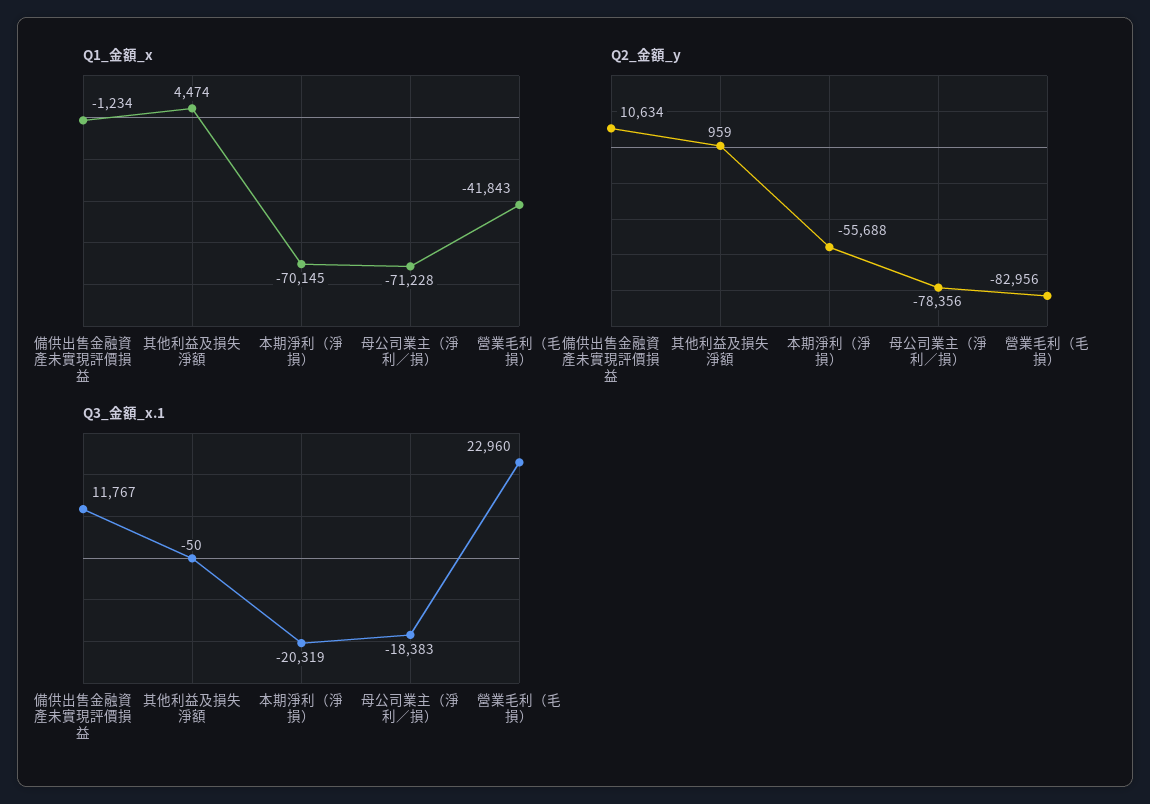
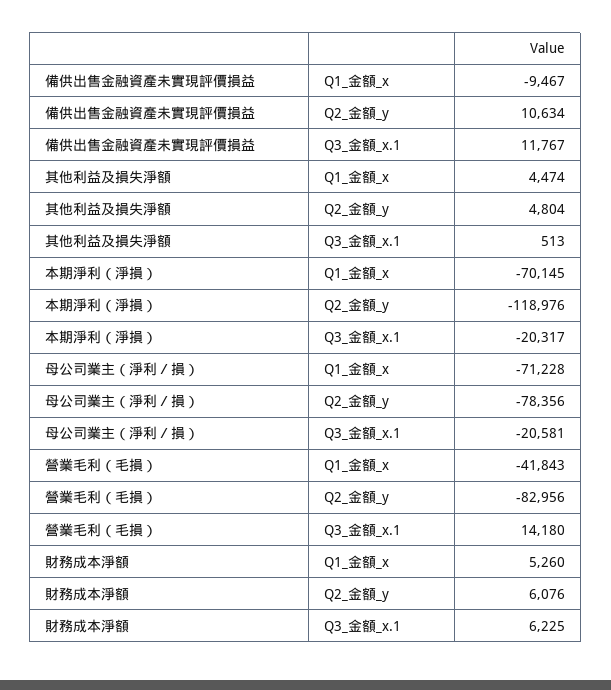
Q1_金額_x, 備供出售金融資產未實現評價損益: -1234 -> -9467
Q2_金額_y, 其他利益及損失淨額: 959 -> 4804
Q2_金額_y, 本期淨利（淨損）: -55688 -> -118976
Q3_金額_x.1, 其他利益及損失淨額: -50 -> 513
Q3_金額_x.1, 本期淨利（淨損）: -20319 -> -20317
Q3_金額_x.1, 母公司業主（淨利／損）: -18383 -> -20581
Q3_金額_x.1, 營業毛利（毛損）: 22960 -> 14180
Q1_金額_x, 財務成本淨額: none -> 5260
Q2_金額_y, 財務成本淨額: none -> 6076
Q3_金額_x.1, 財務成本淨額: none -> 6225

